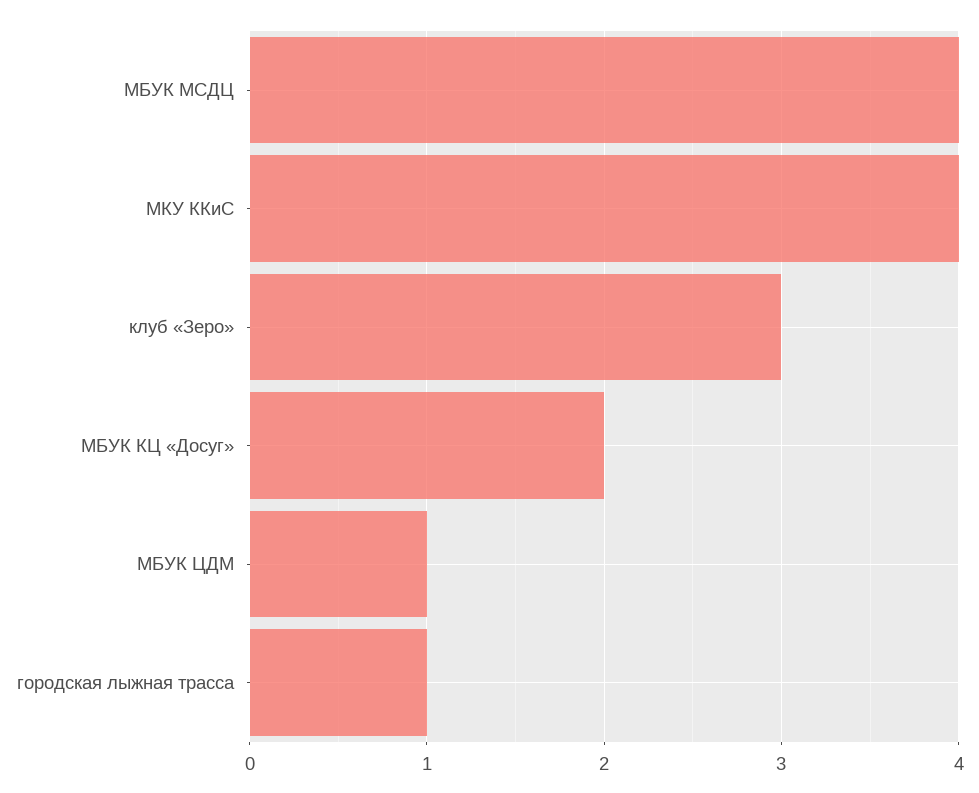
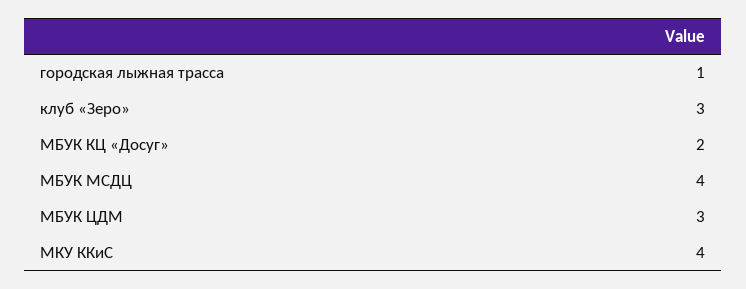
МБУК ЦДМ: 1 -> 3

